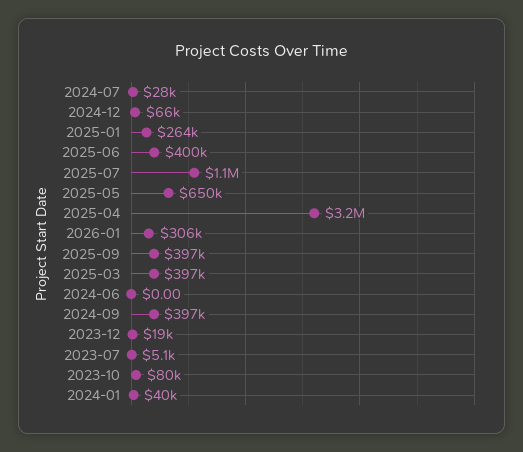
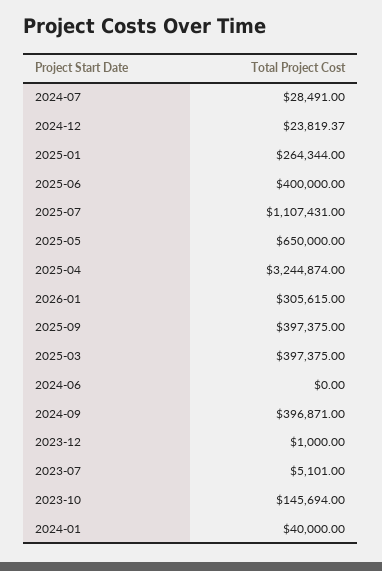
2024-12: 66000 -> 23819.37
2023-12: 19000 -> 1000
2023-10: 80000 -> 145694

